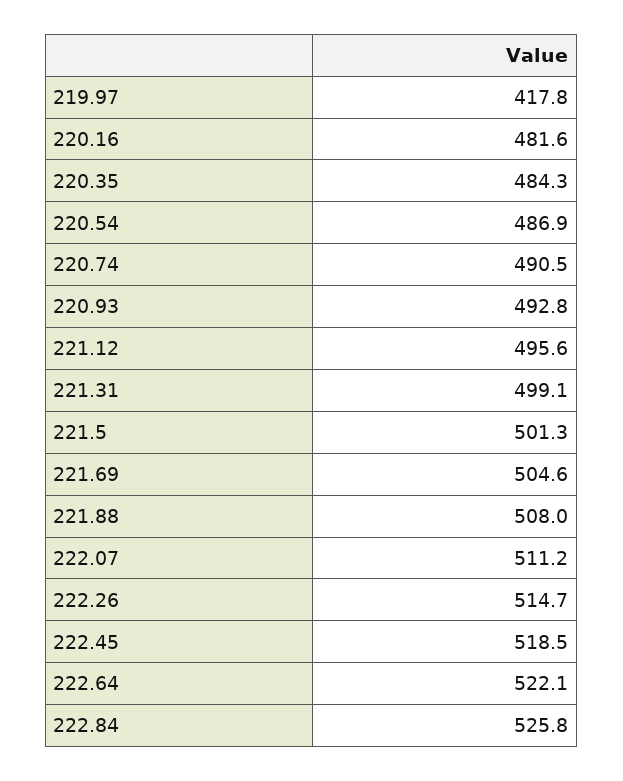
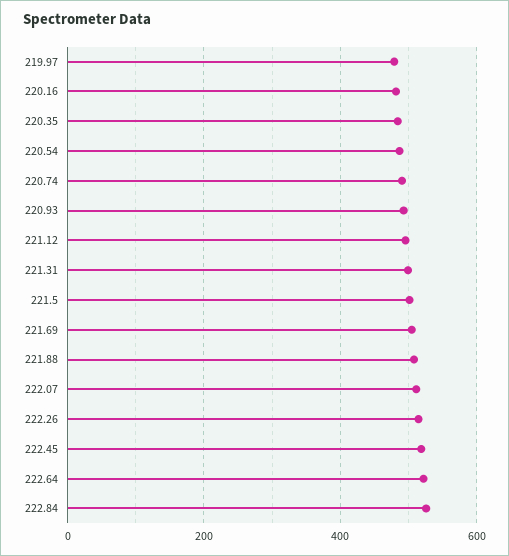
219.97: 417.8 -> 480

